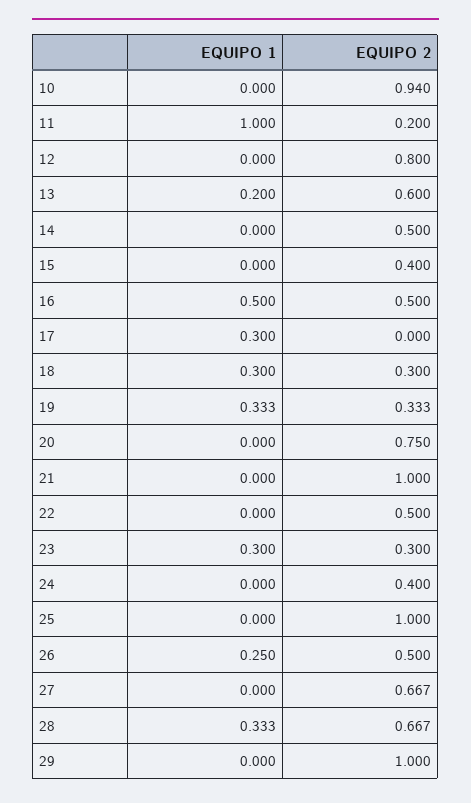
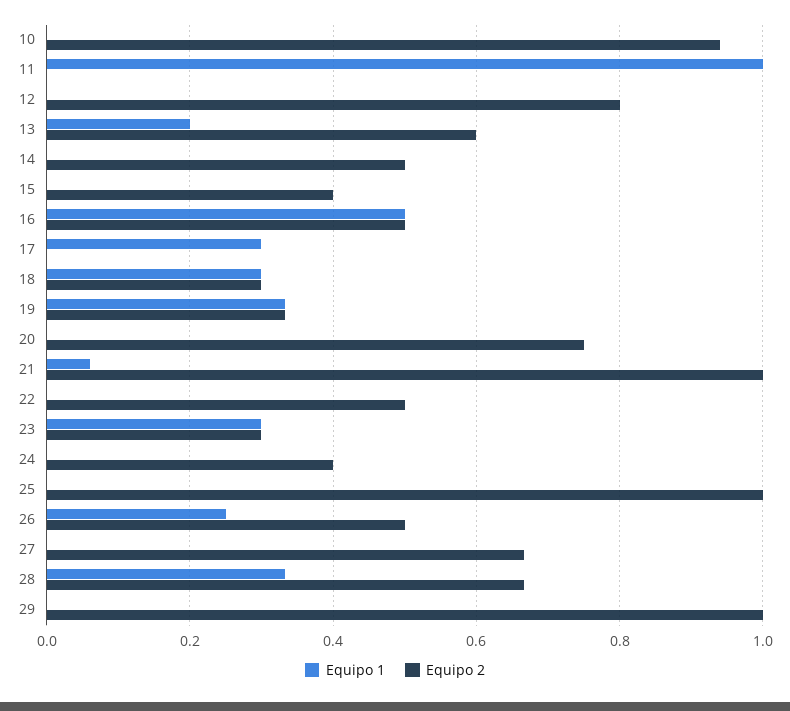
EQUIPO 2, 11: 0.2 -> 0
EQUIPO 1, 21: 0 -> 0.06

